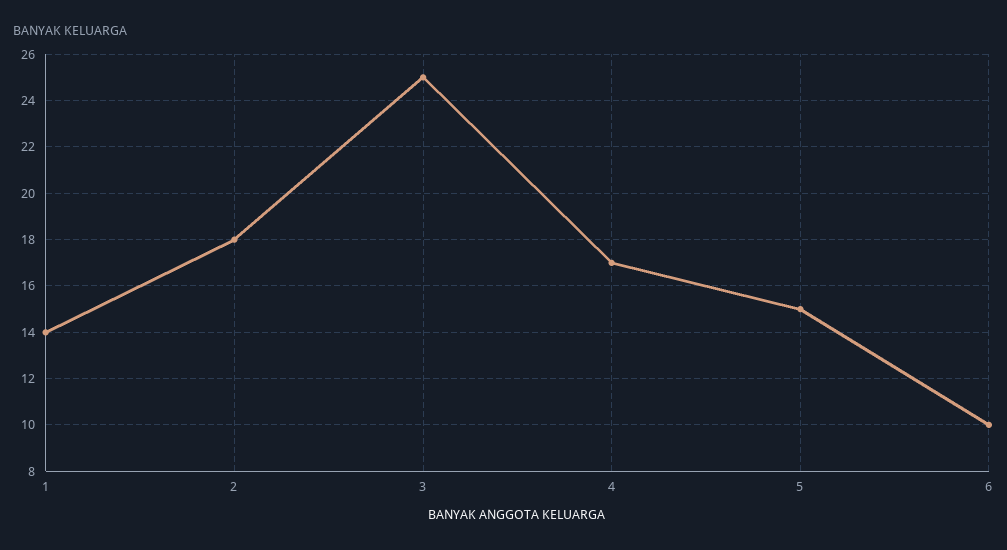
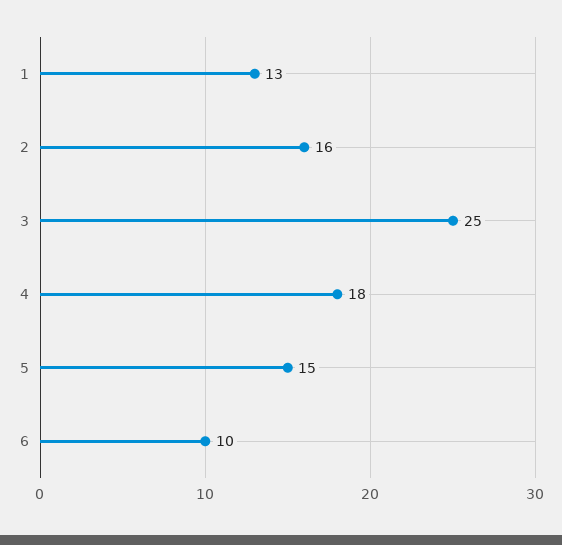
1: 14 -> 13
2: 18 -> 16
4: 17 -> 18

